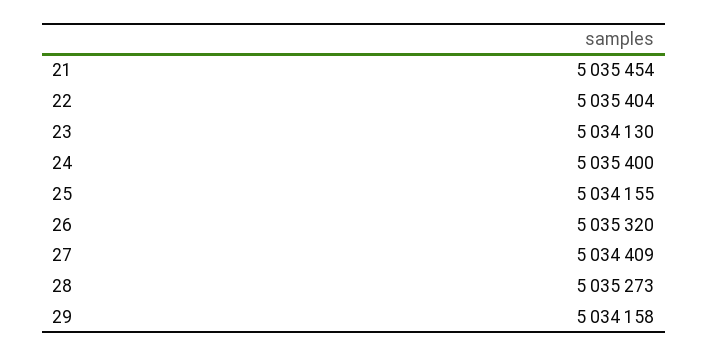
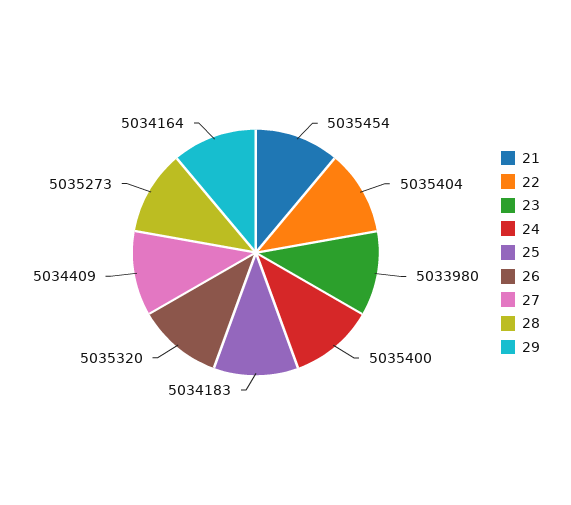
23: 5034130 -> 5033980
25: 5034155 -> 5034183
29: 5034158 -> 5034164

